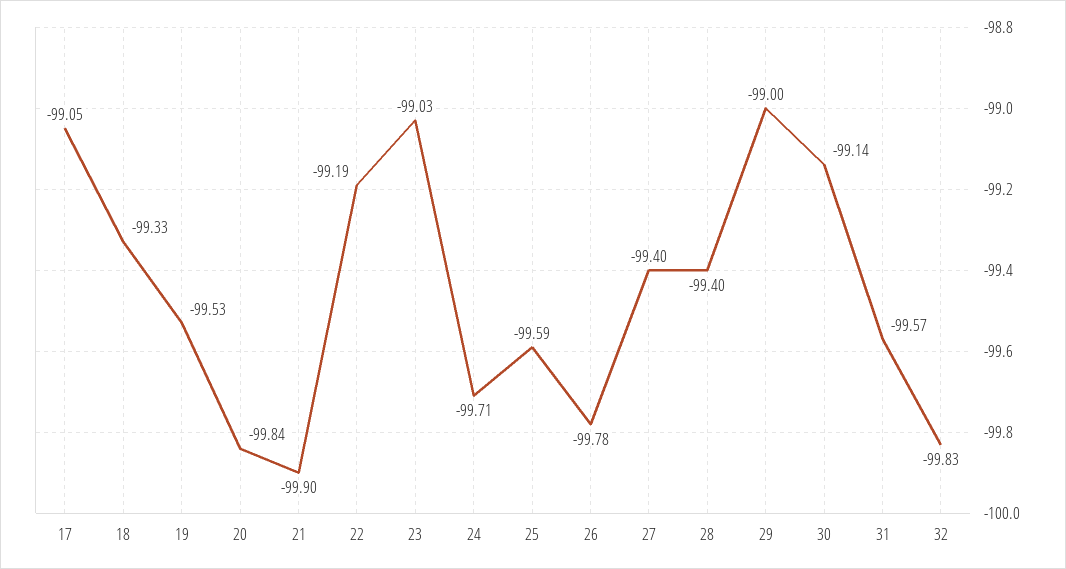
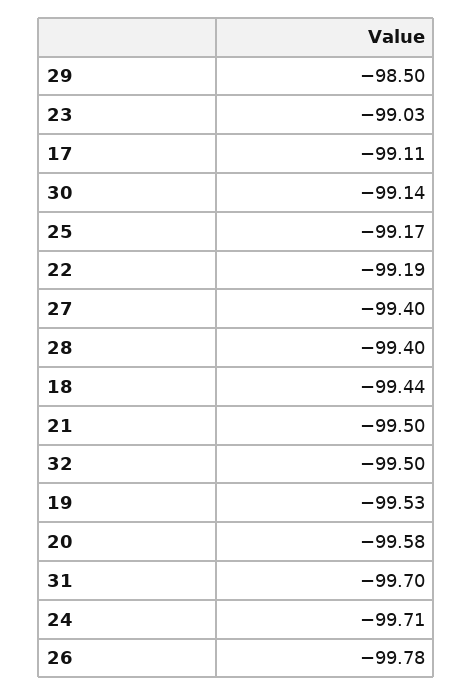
17: -99.05 -> -99.11
18: -99.33 -> -99.44
20: -99.84 -> -99.58
21: -99.9 -> -99.5
25: -99.59 -> -99.17
29: -99 -> -98.5
31: -99.57 -> -99.7
32: -99.83 -> -99.5

